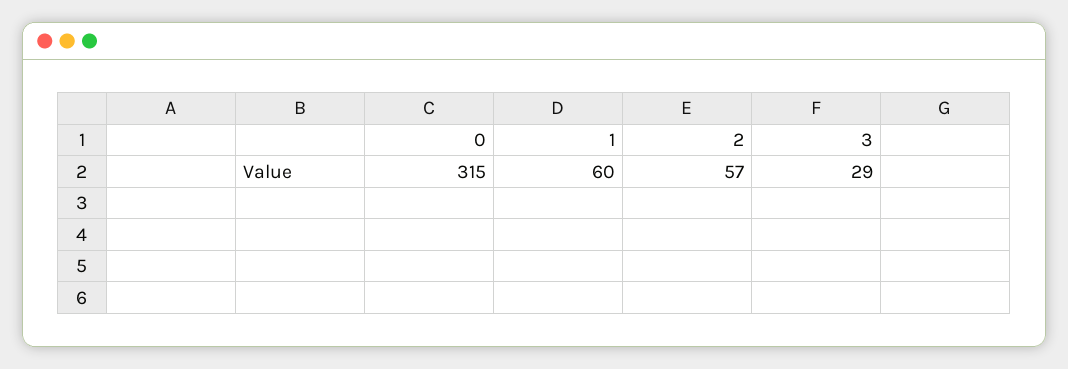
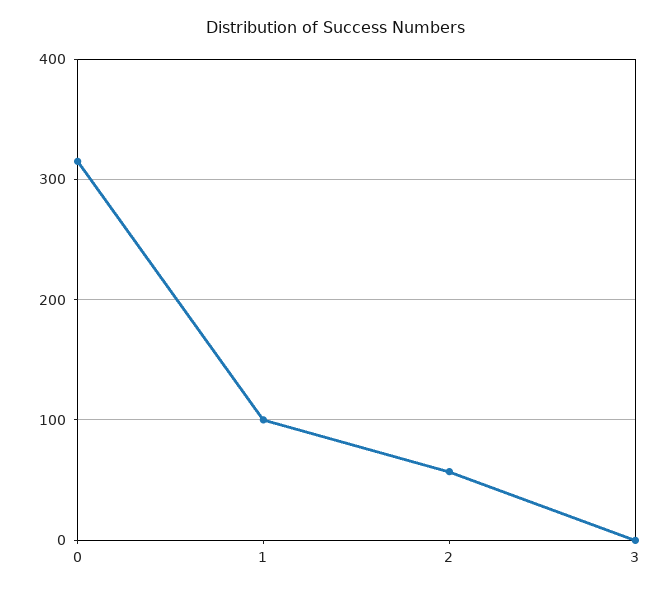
1: 60 -> 100
3: 29 -> 0

